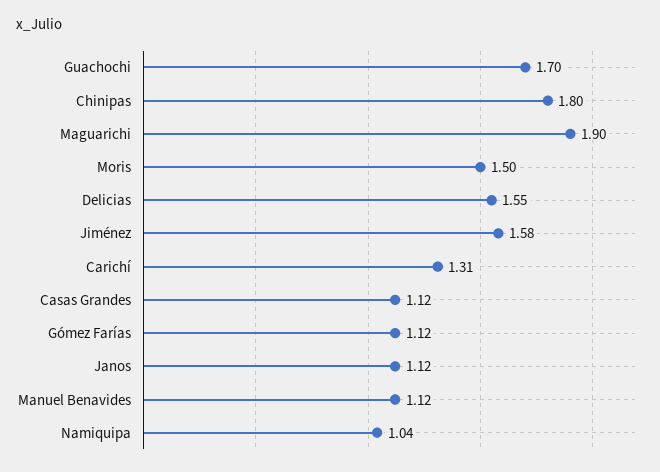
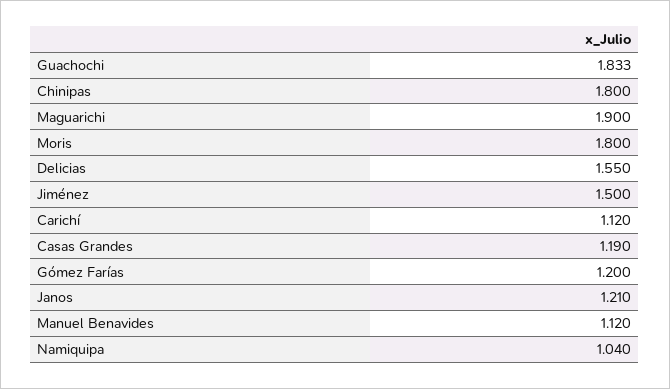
Guachochi: 1.7 -> 1.833
Moris: 1.5 -> 1.8
Jiménez: 1.58 -> 1.5
Carichí: 1.31 -> 1.12
Casas Grandes: 1.12 -> 1.19
Gómez Farías: 1.12 -> 1.2
Janos: 1.12 -> 1.21

